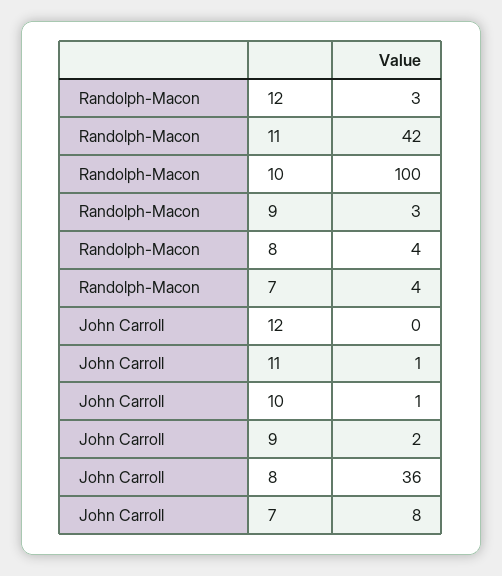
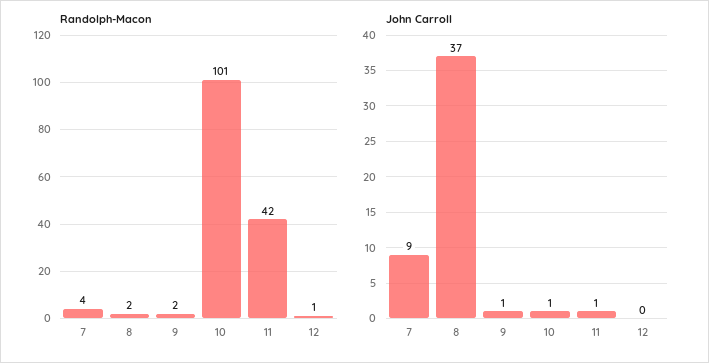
Randolph-Macon, 12: 3 -> 1
Randolph-Macon, 10: 100 -> 101
Randolph-Macon, 9: 3 -> 2
Randolph-Macon, 8: 4 -> 2
John Carroll, 9: 2 -> 1
John Carroll, 8: 36 -> 37
John Carroll, 7: 8 -> 9

